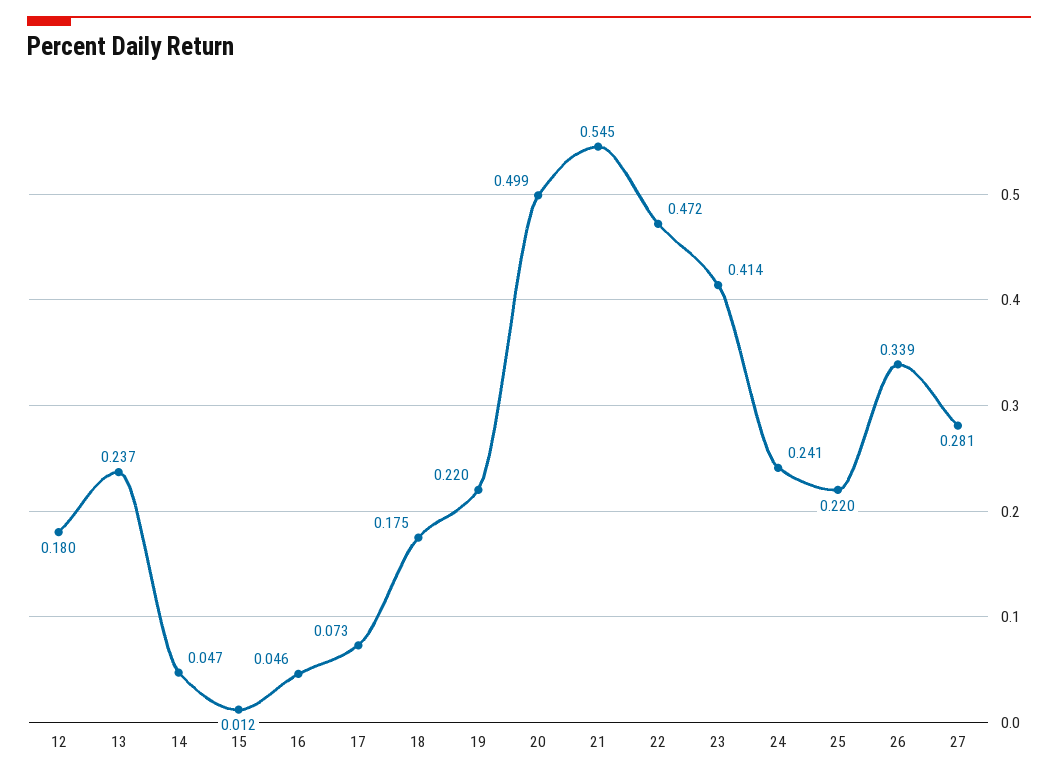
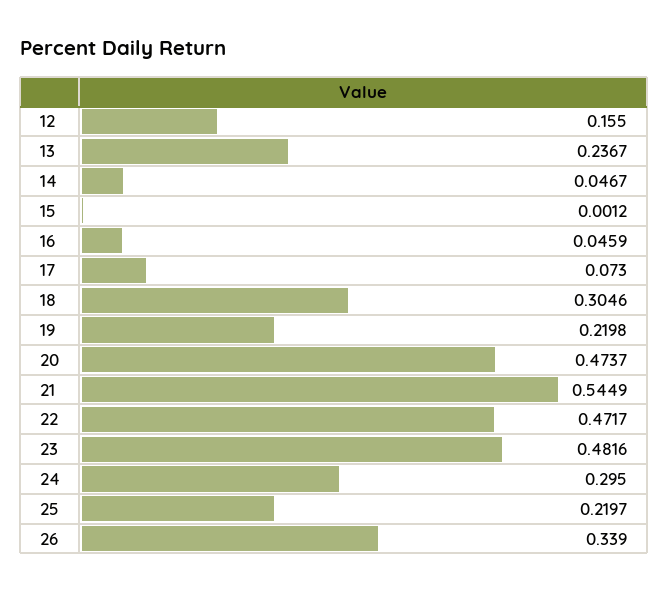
12: 0.18 -> 0.155
15: 0.012 -> 0.0012
18: 0.175 -> 0.3046
20: 0.499 -> 0.4737
23: 0.414 -> 0.4816
24: 0.241 -> 0.295
27: 0.281 -> none

